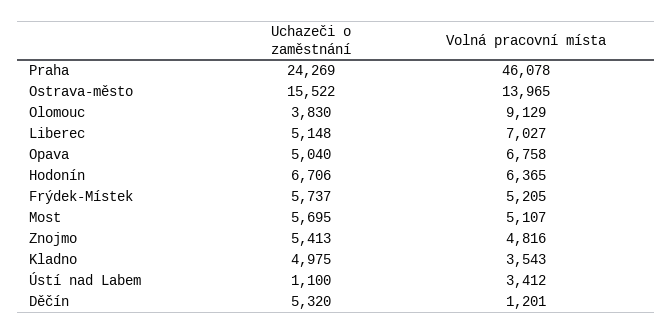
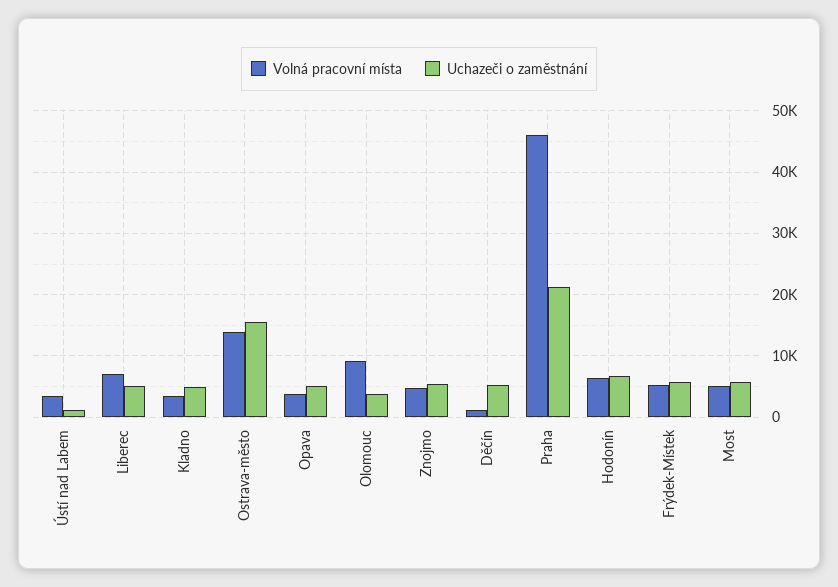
Uchazeči o zaměstnání, Praha: 24269 -> 21000
Volná pracovní místa, Opava: 6758 -> 4000

